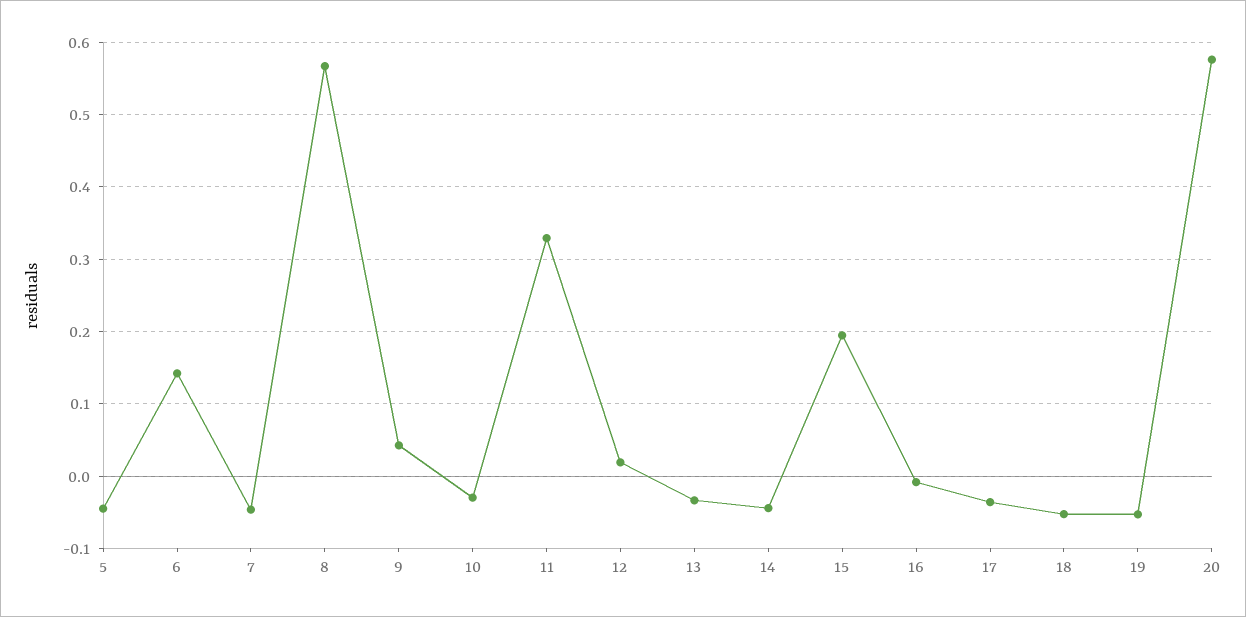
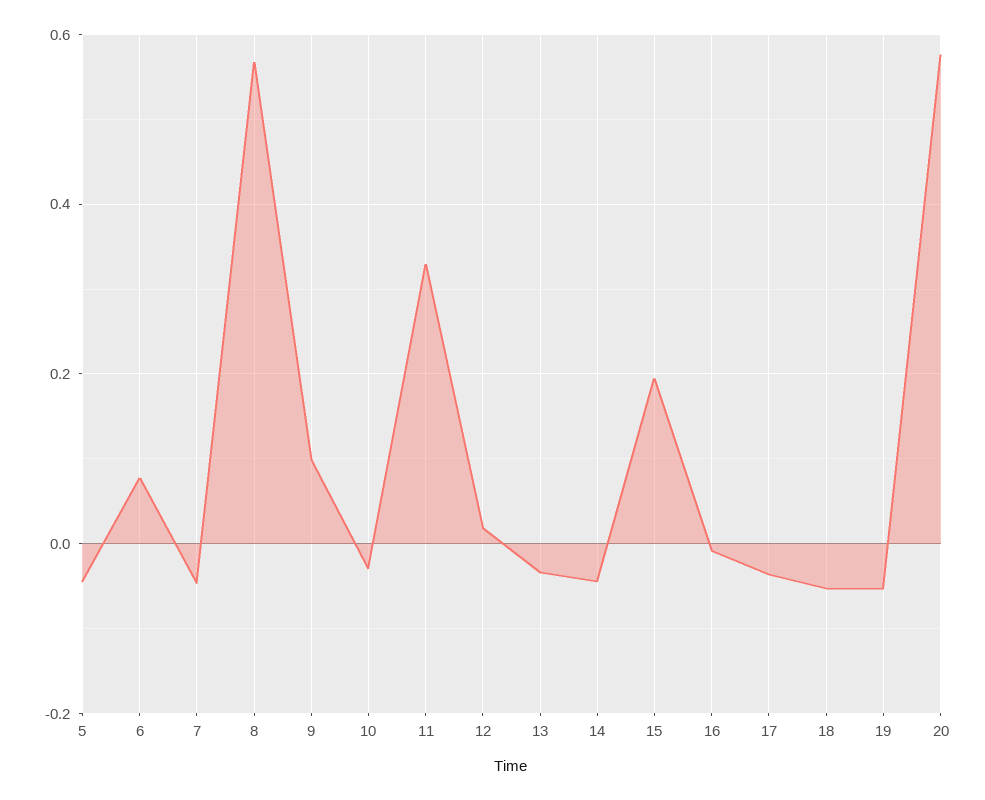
6: 0.14 -> 0.08
9: 0.04 -> 0.1

